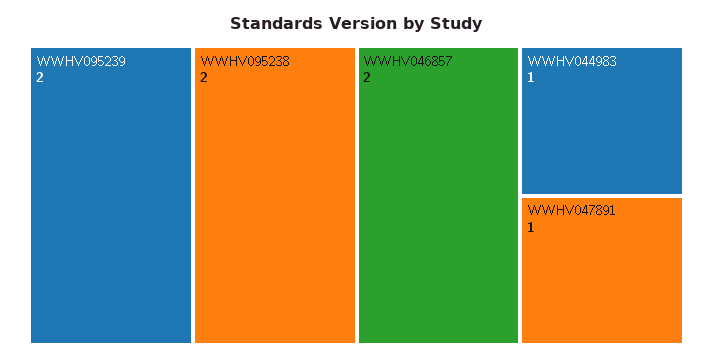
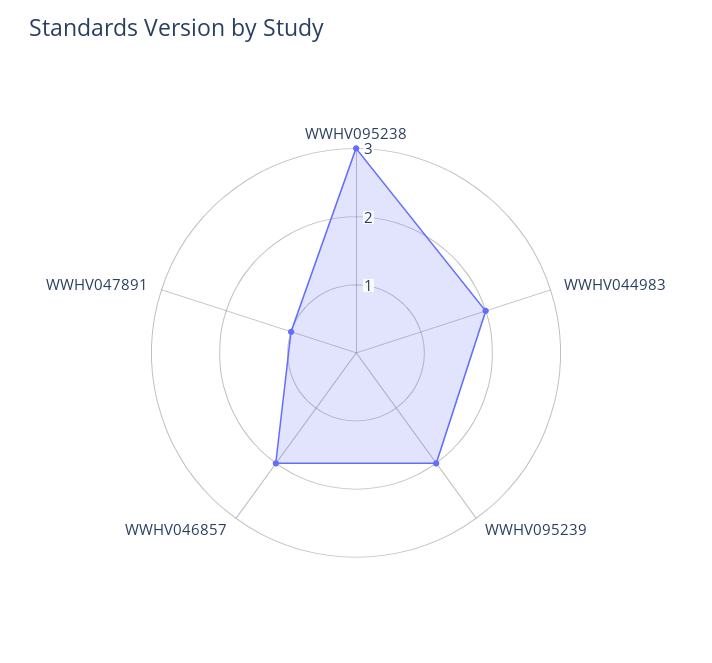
WWHV095238: 2 -> 3
WWHV044983: 1 -> 2

